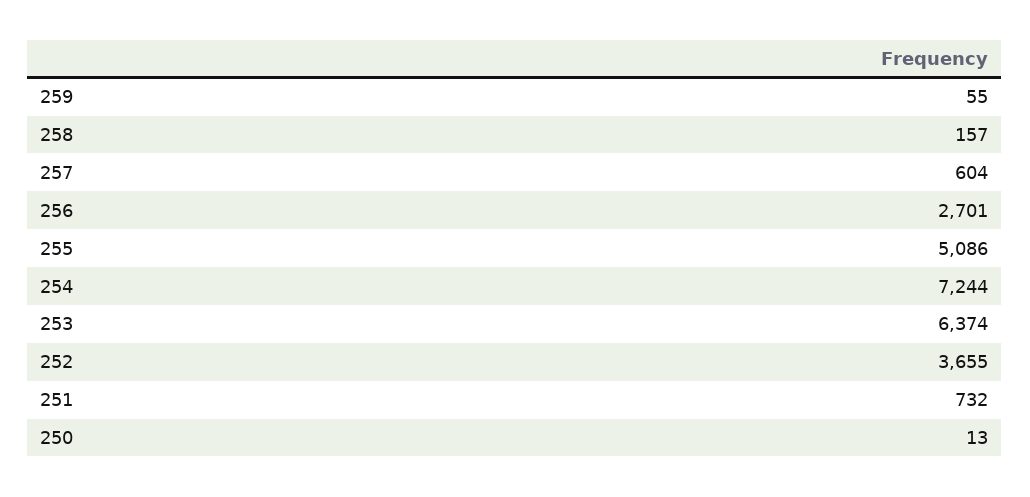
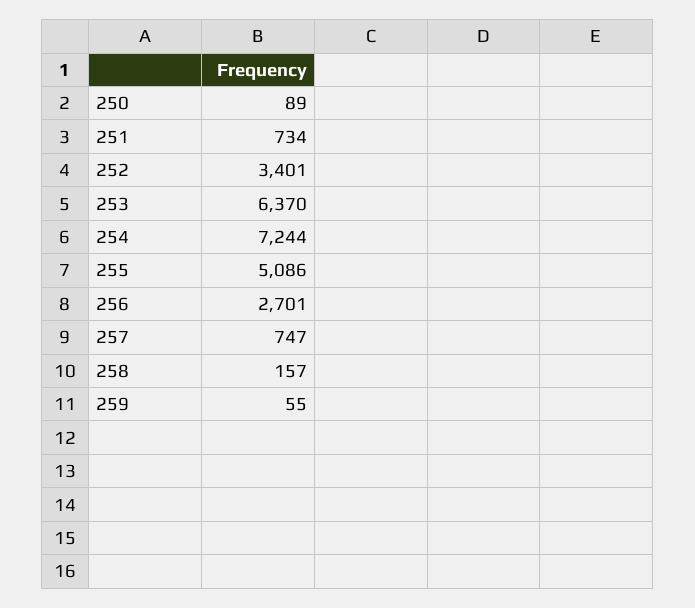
257: 604 -> 747
253: 6374 -> 6370
252: 3655 -> 3401
251: 732 -> 734
250: 13 -> 89

